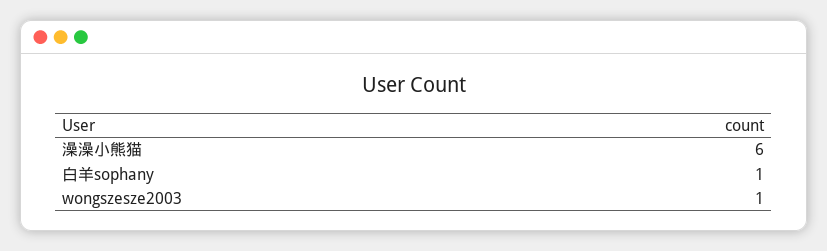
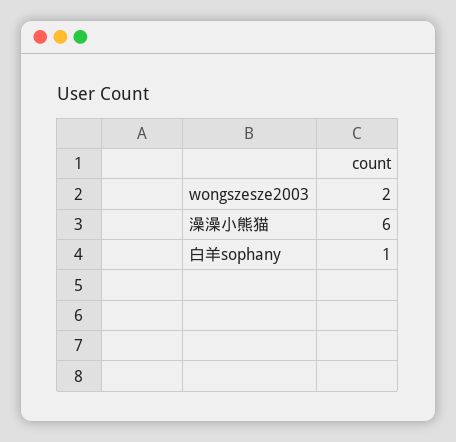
wongszesze2003: 1 -> 2

